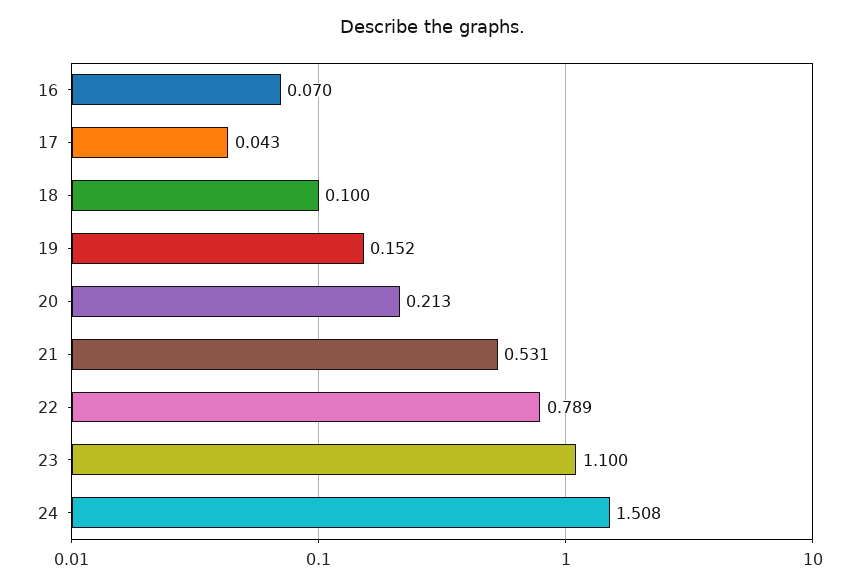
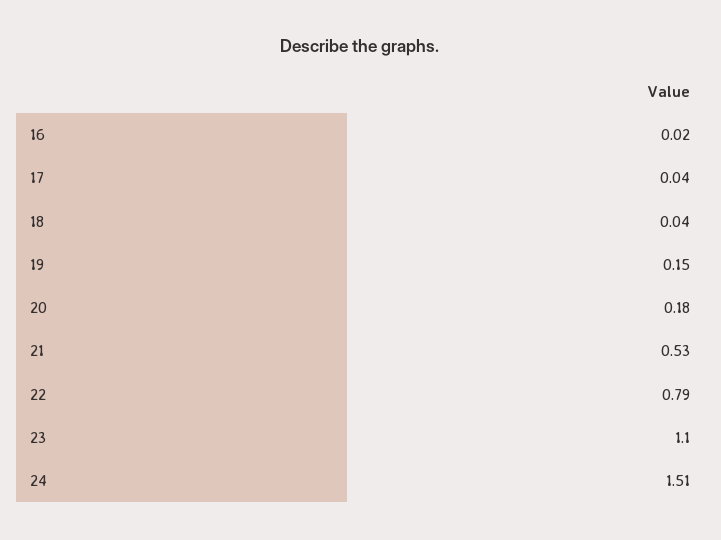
16: 0.07 -> 0.02
18: 0.1 -> 0.04
20: 0.213 -> 0.18

